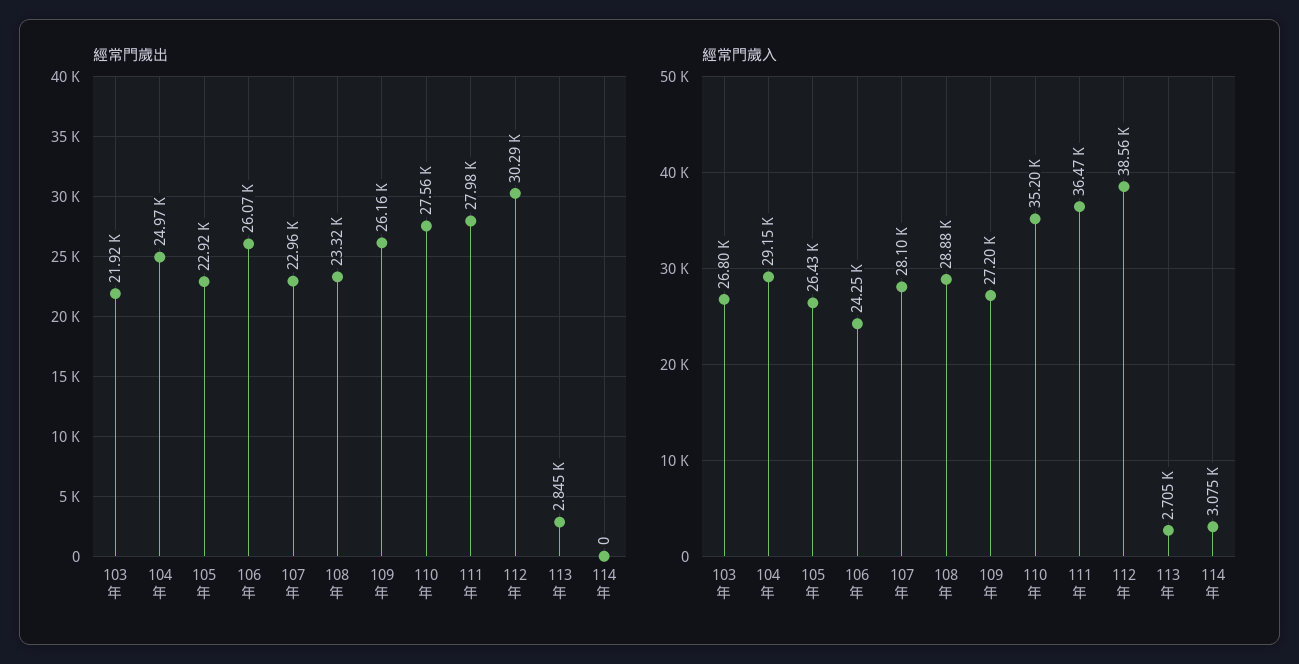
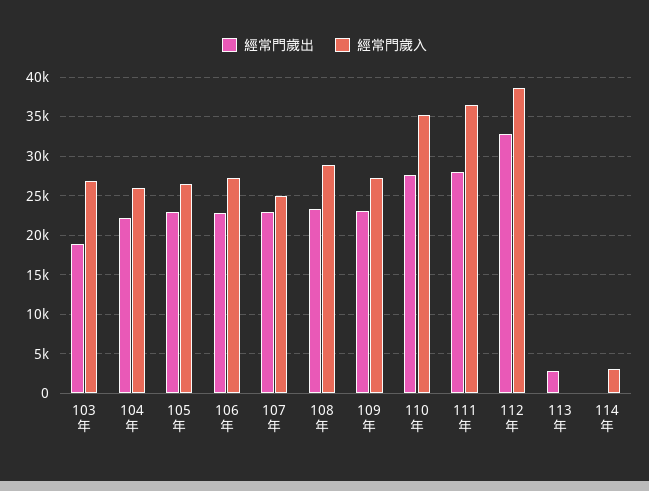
經常門歲出, 103年: 21920 -> 19000
經常門歲出, 104年: 24970 -> 22000
經常門歲出, 106年: 26070 -> 23000
經常門歲出, 109年: 26160 -> 23000
經常門歲出, 112年: 30290 -> 33000
經常門歲入, 104年: 29150 -> 26000
經常門歲入, 106年: 24250 -> 27000
經常門歲入, 107年: 28100 -> 25000
經常門歲入, 113年: 2705 -> 0

